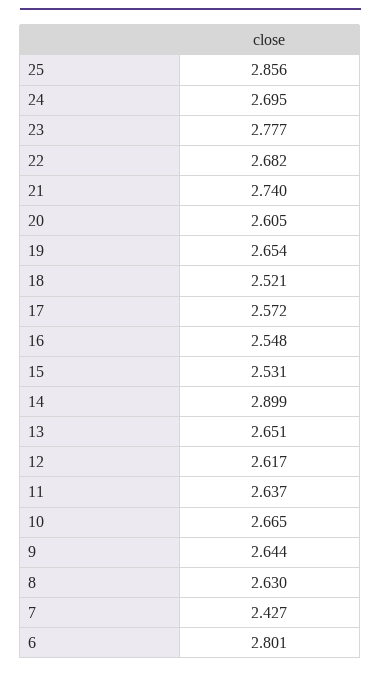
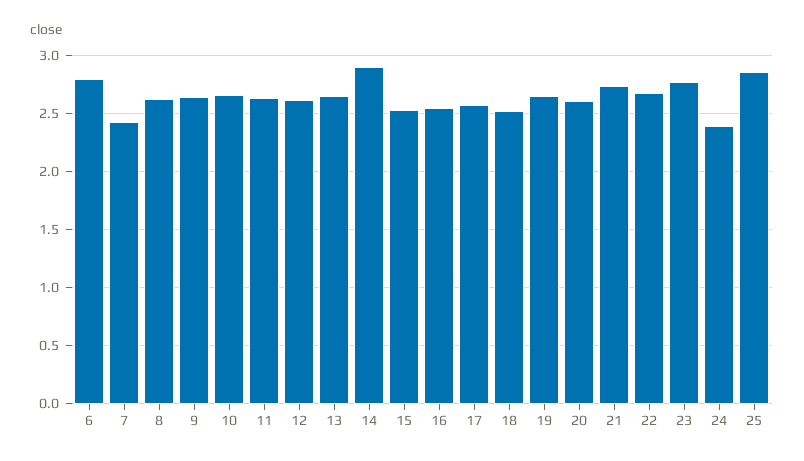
24: 2.695 -> 2.4

